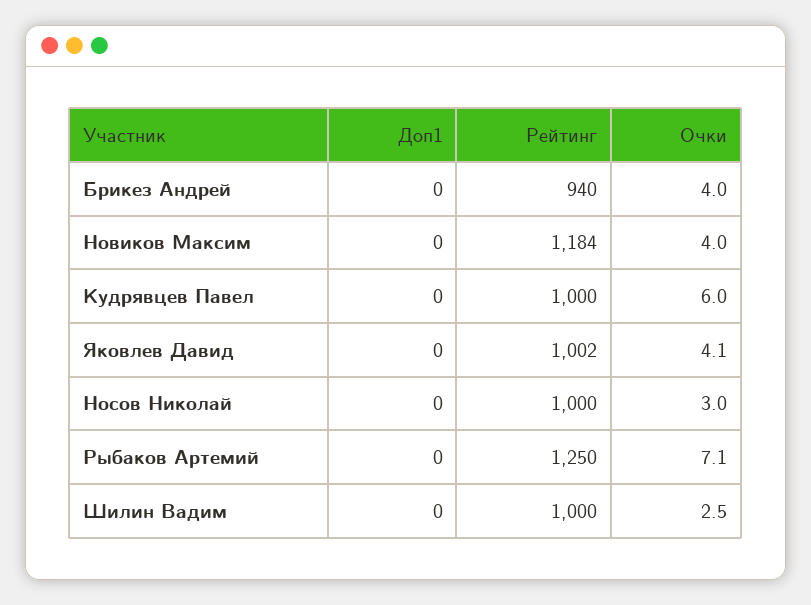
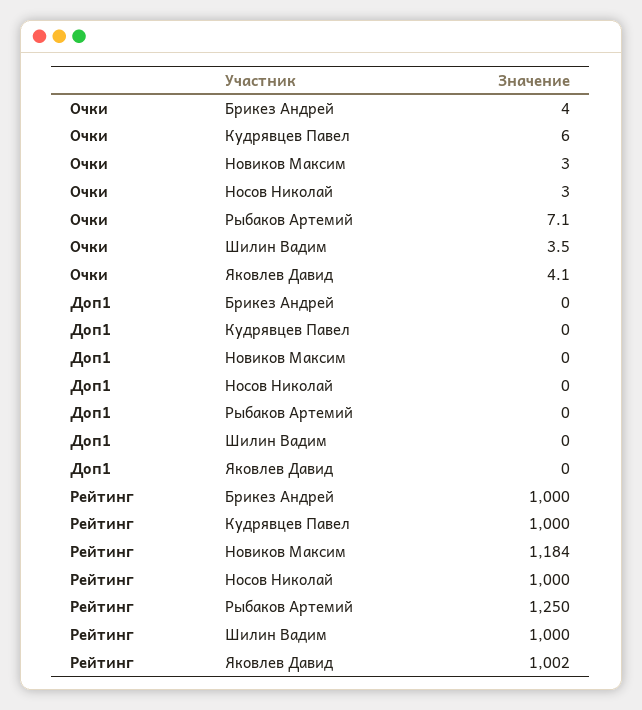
Рейтинг, Брикез Андрей: 940 -> 1000
Очки, Новиков Максим: 4 -> 3
Очки, Шилин Вадим: 2.5 -> 3.5

